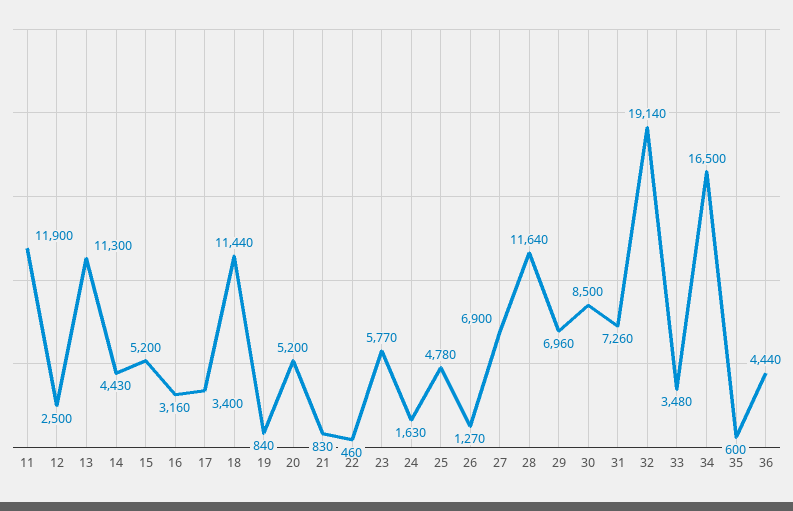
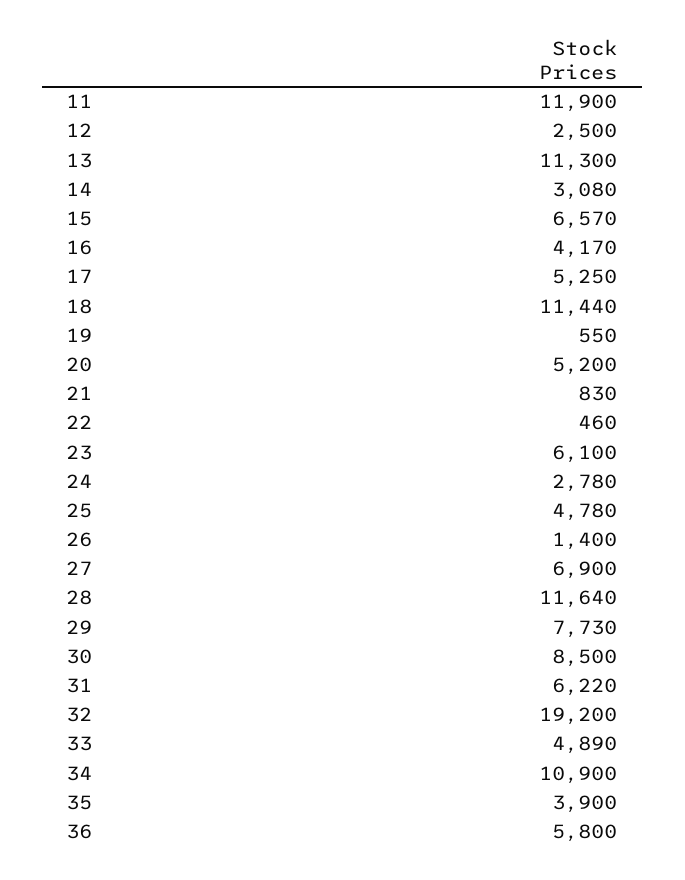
14: 4430 -> 3080
15: 5200 -> 6570
16: 3160 -> 4170
17: 3400 -> 5250
19: 840 -> 550
23: 5770 -> 6100
24: 1630 -> 2780
26: 1270 -> 1400
29: 6960 -> 7730
31: 7260 -> 6220
32: 19140 -> 19200
33: 3480 -> 4890
34: 16500 -> 10900
35: 600 -> 3900
36: 4440 -> 5800

